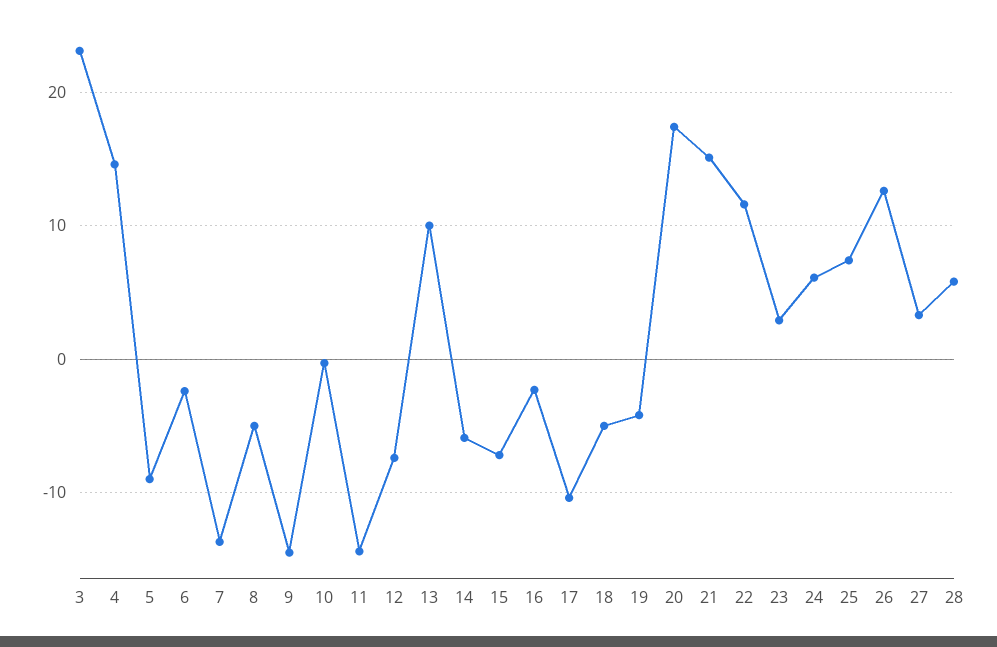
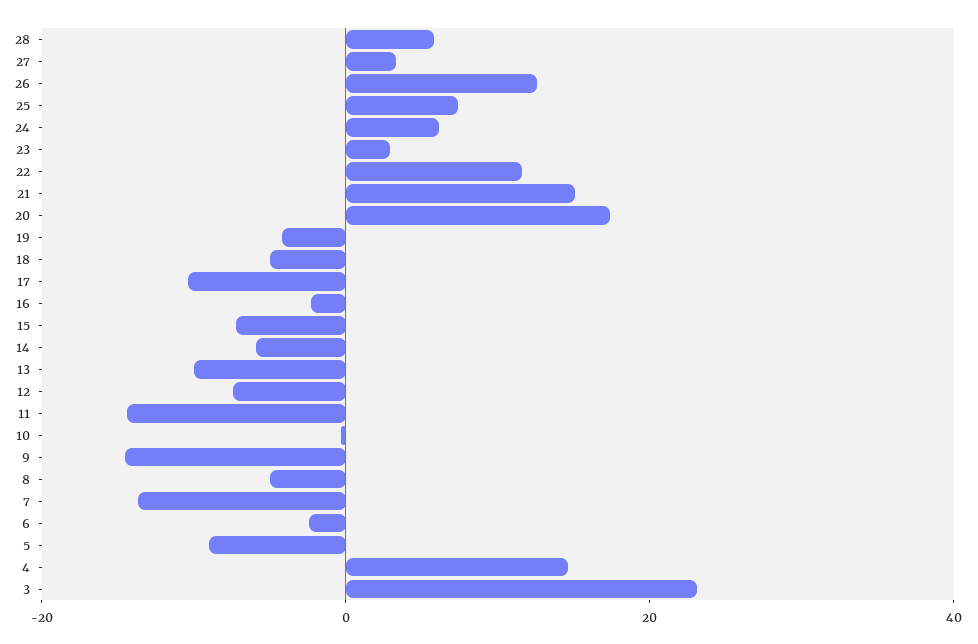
13: 10 -> -10

